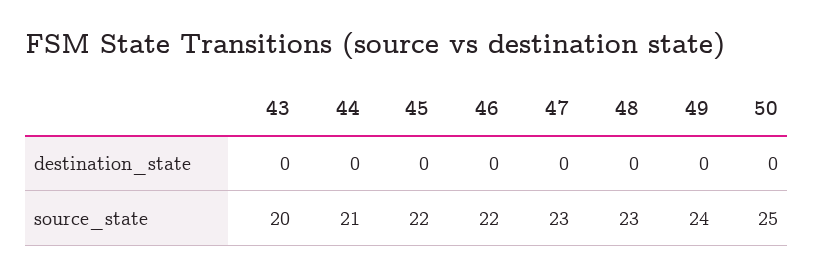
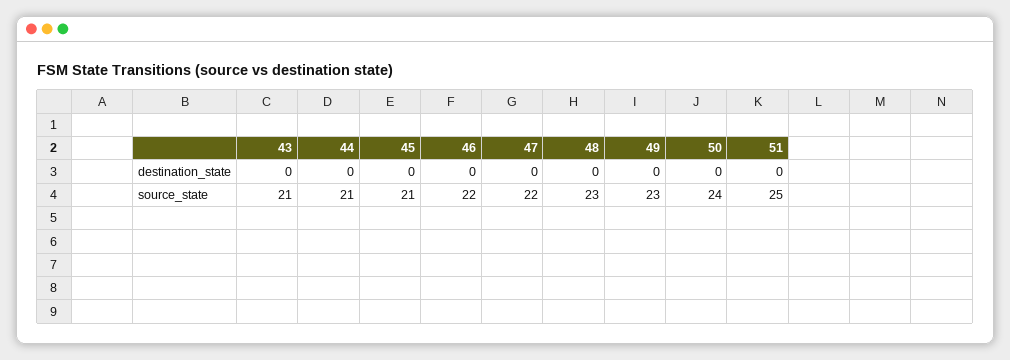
43, source_state: 20 -> 21
45, source_state: 22 -> 21
47, source_state: 23 -> 22
49, source_state: 24 -> 23
50, source_state: 25 -> 24
51, destination_state: none -> 0
51, source_state: none -> 25

